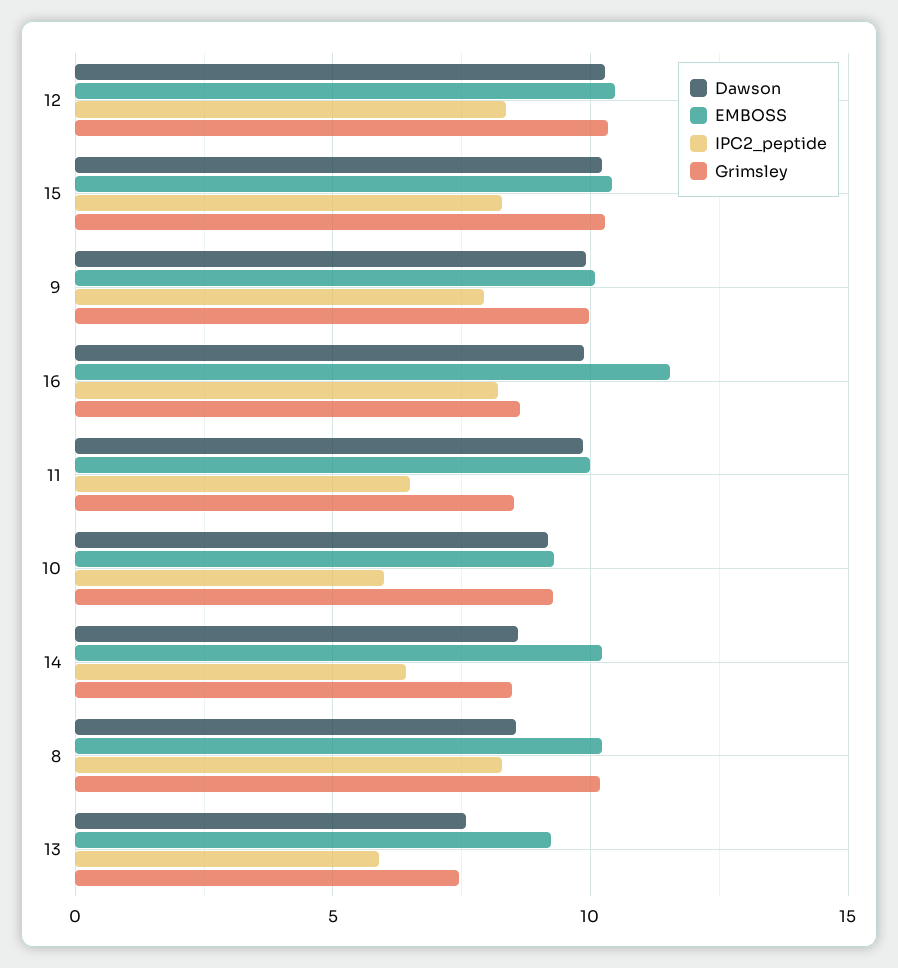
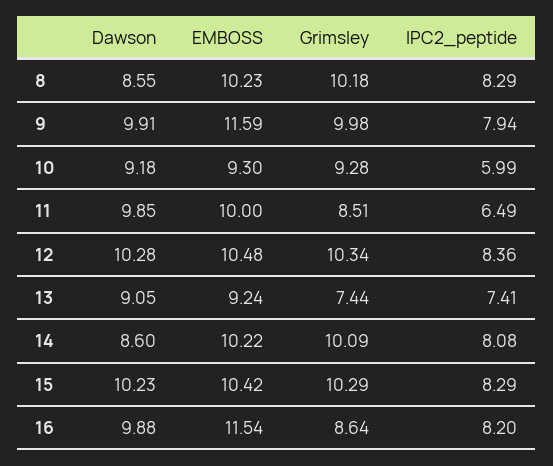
EMBOSS, 9: 10 -> 11.59
IPC2_peptide, 14: 6.5 -> 8.08
Grimsley, 14: 8.5 -> 10.09
Dawson, 13: 7.5 -> 9.05
IPC2_peptide, 13: 6 -> 7.41

